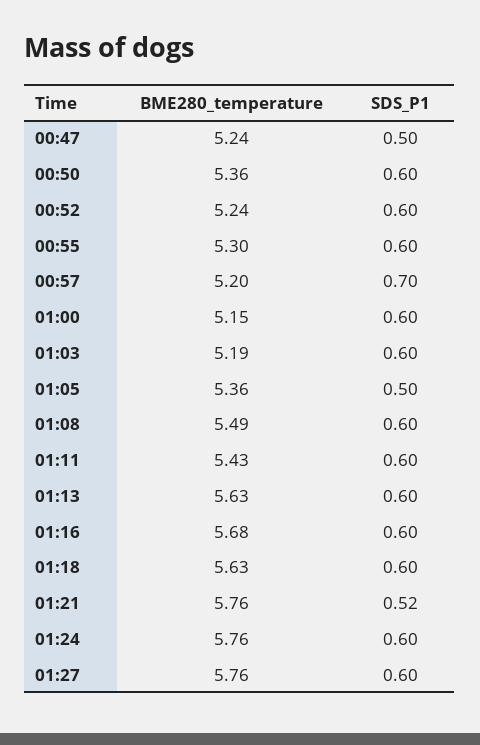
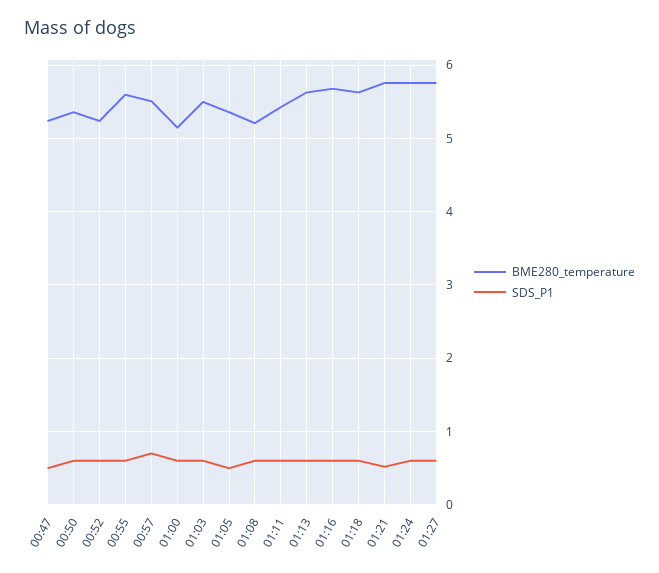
BME280_temperature, 00:55: 5.3 -> 5.6
BME280_temperature, 00:57: 5.2 -> 5.5
BME280_temperature, 01:03: 5.19 -> 5.5
BME280_temperature, 01:08: 5.49 -> 5.2

